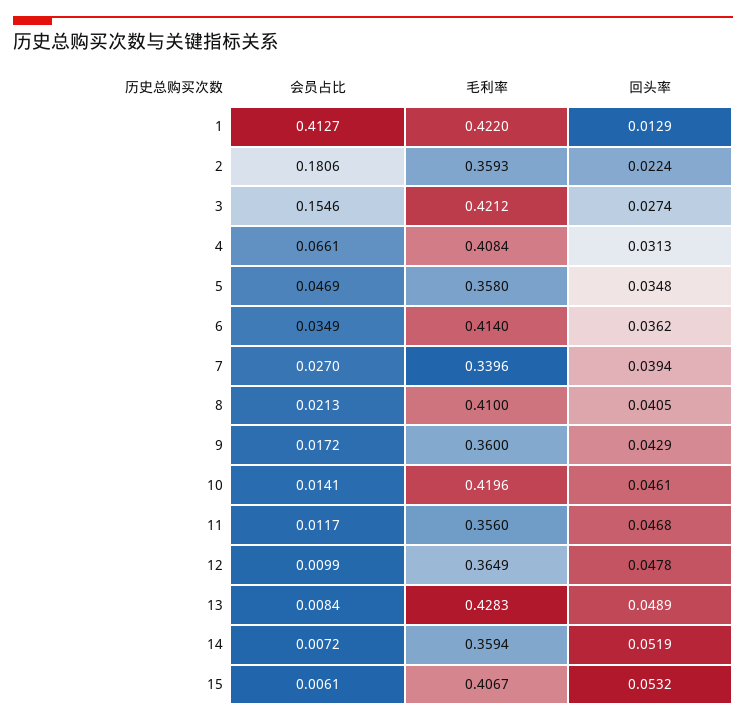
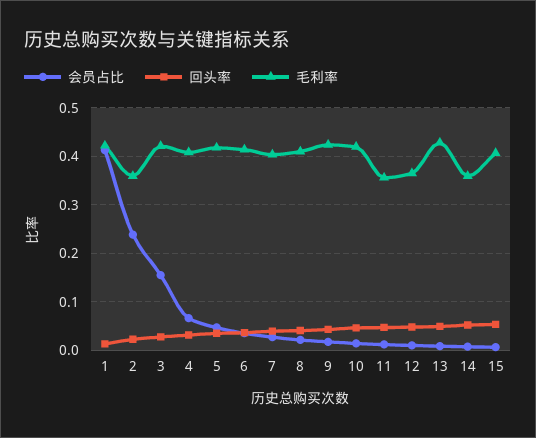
会员占比, 2: 0.1806 -> 0.24
毛利率, 5: 0.358 -> 0.42
毛利率, 7: 0.3396 -> 0.4
毛利率, 9: 0.36 -> 0.42

